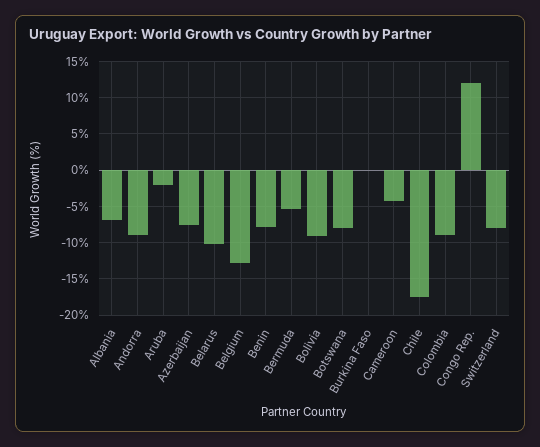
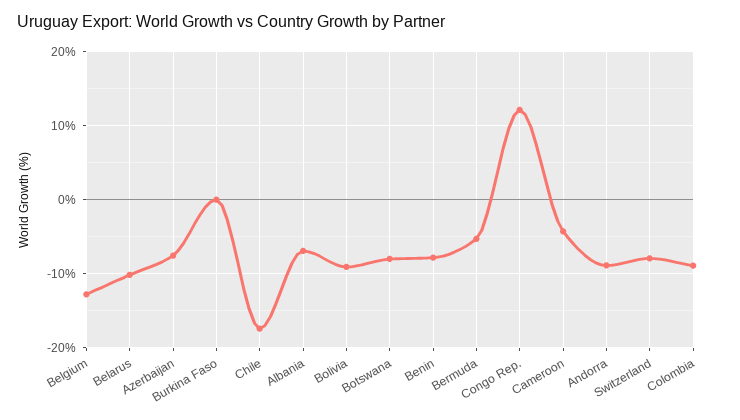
Aruba: -2 -> none

